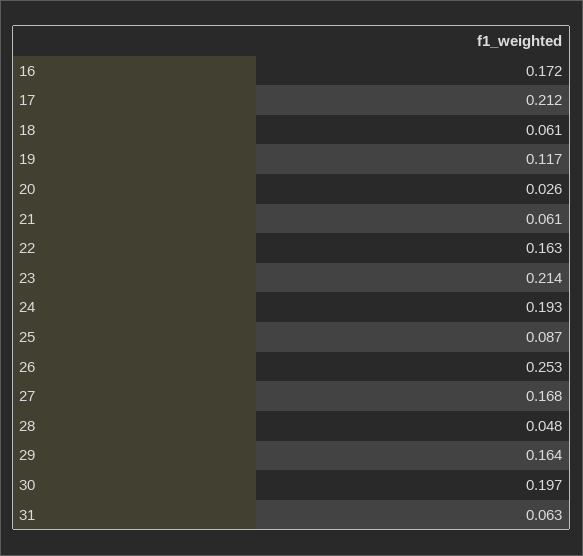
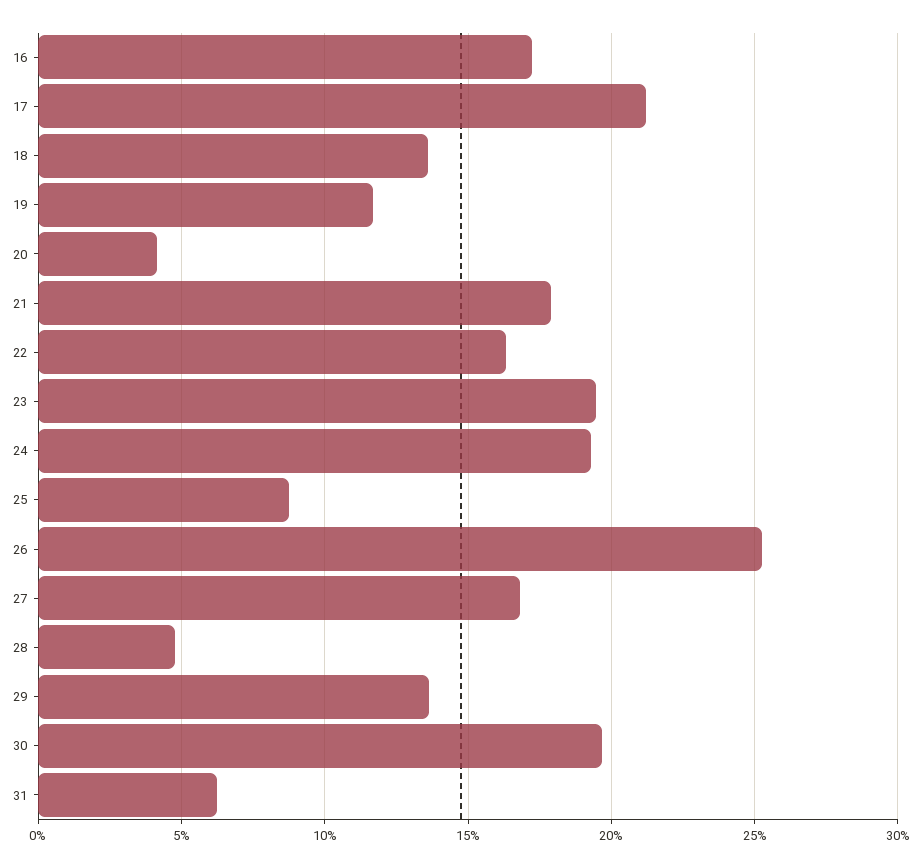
18: 0.061 -> 0.135
20: 0.026 -> 0.04
21: 0.061 -> 0.18
23: 0.214 -> 0.195
29: 0.164 -> 0.135

